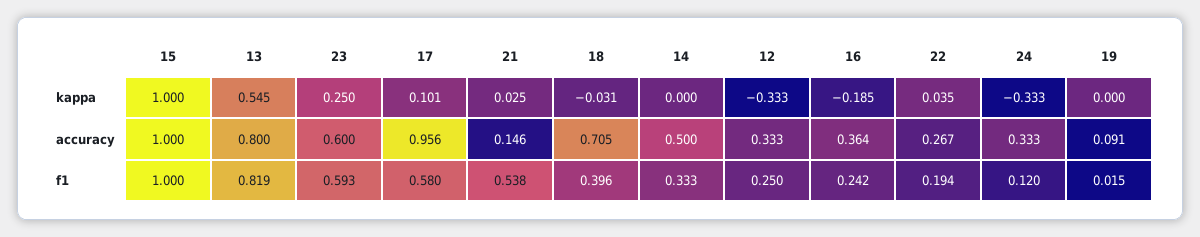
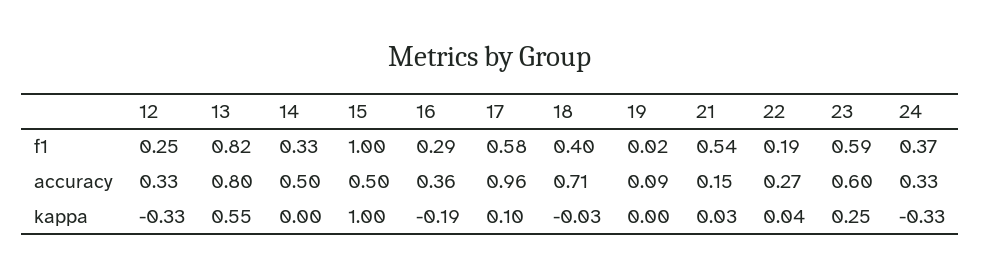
15, accuracy: 1 -> 0.5
16, f1: 0.242 -> 0.29
24, f1: 0.12 -> 0.37

